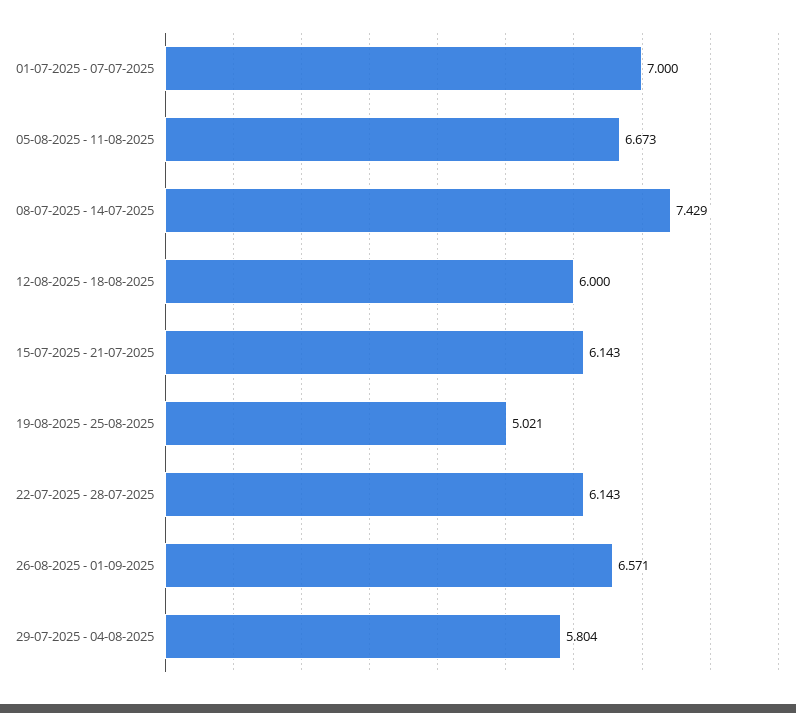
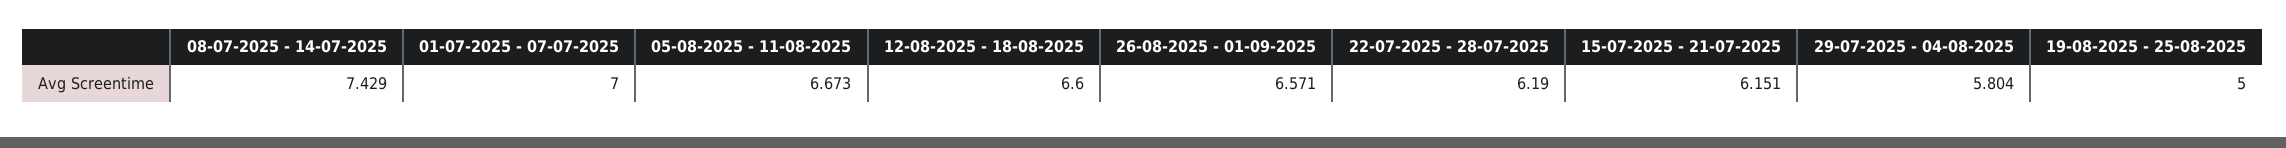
12-08-2025 - 18-08-2025: 6 -> 6.6
15-07-2025 - 21-07-2025: 6.143 -> 6.151
19-08-2025 - 25-08-2025: 5.021 -> 5
22-07-2025 - 28-07-2025: 6.143 -> 6.19

